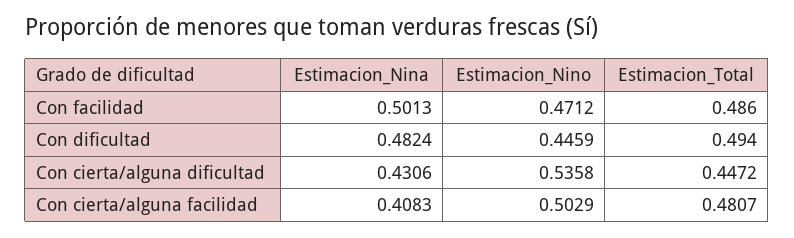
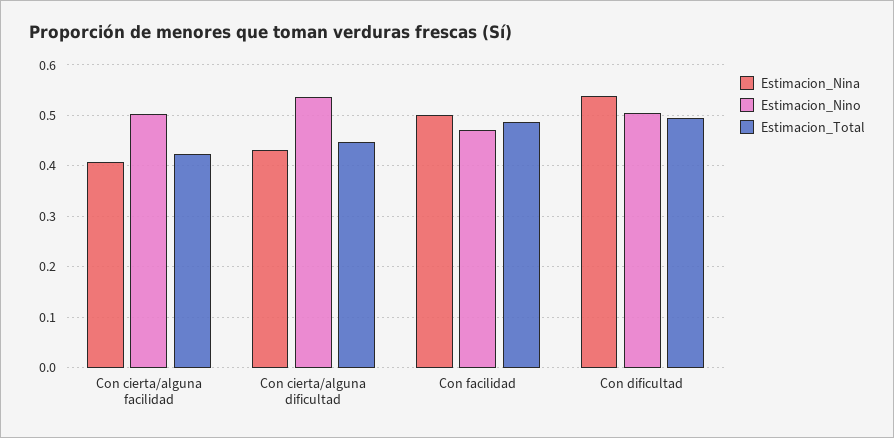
Estimacion_Nina, Con dificultad: 0.4824 -> 0.54
Estimacion_Nino, Con dificultad: 0.4459 -> 0.5
Estimacion_Total, Con cierta/alguna facilidad: 0.4807 -> 0.42

